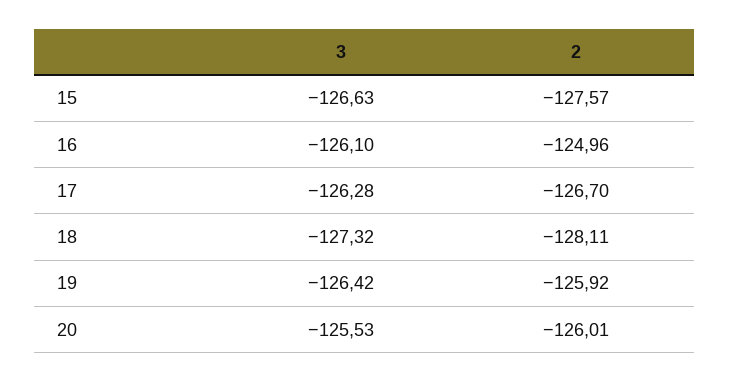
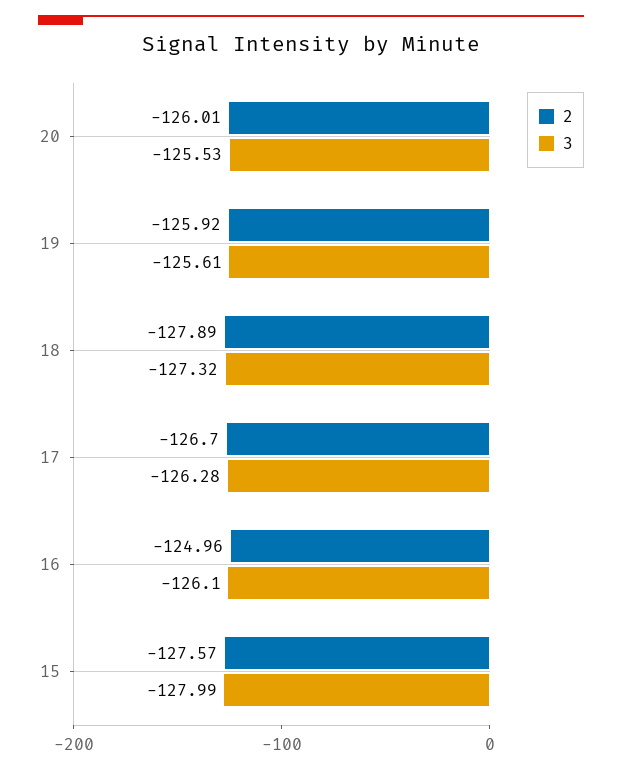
3, 15: -126.63 -> -127.99
2, 18: -128.11 -> -127.89
3, 19: -126.42 -> -125.61

